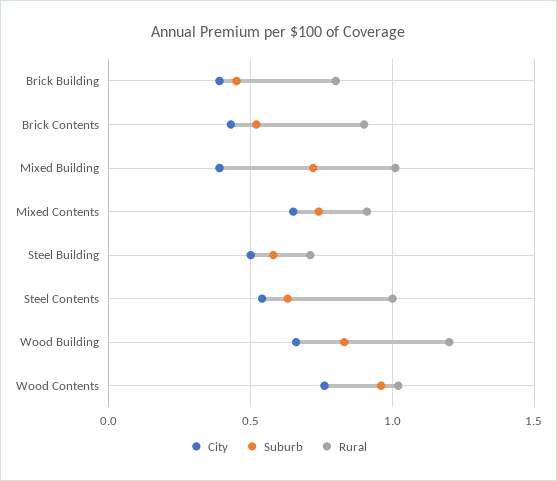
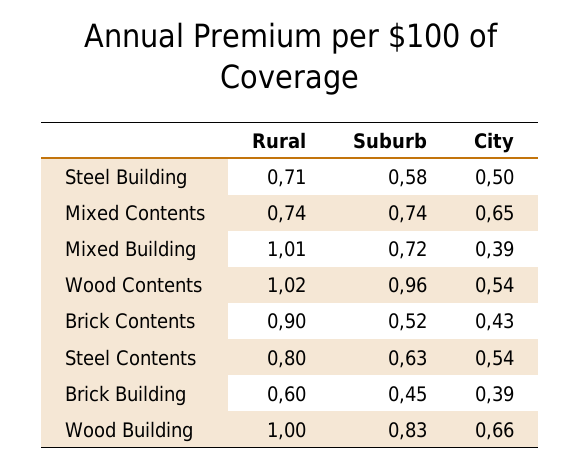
Rural, Brick Building: 0.8 -> 0.6
Rural, Mixed Contents: 0.9 -> 0.74
Rural, Steel Contents: 1 -> 0.8
Rural, Wood Building: 1.2 -> 1
City, Wood Contents: 0.75 -> 0.54

